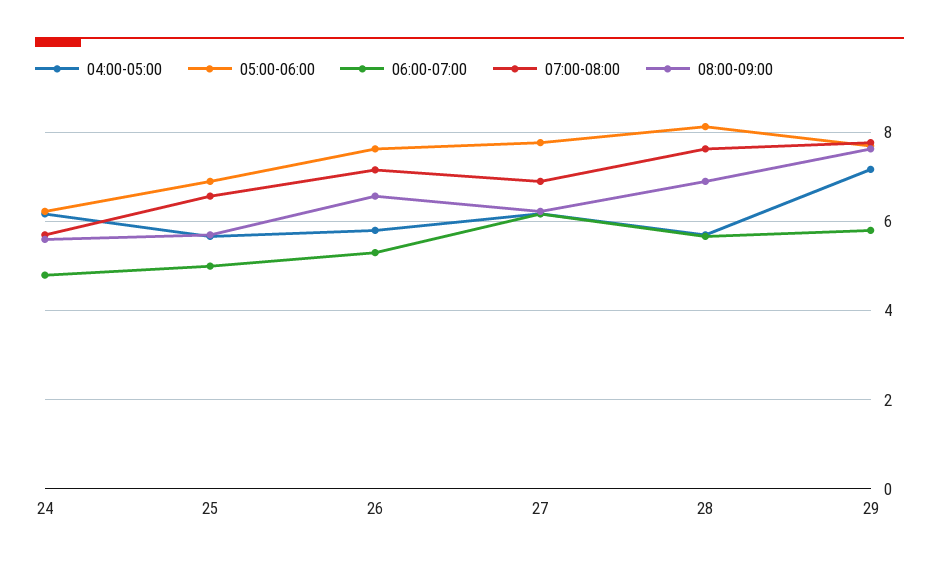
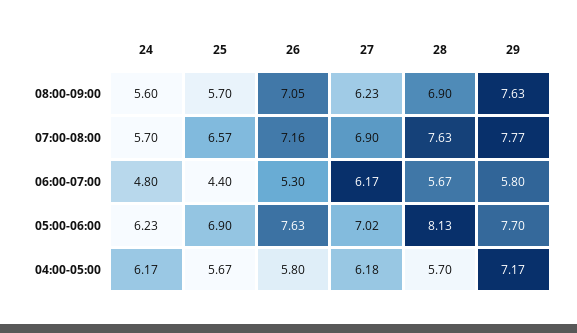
06:00-07:00, 25: 5 -> 4.4
08:00-09:00, 26: 6.6 -> 7.05
05:00-06:00, 27: 7.8 -> 7.02

